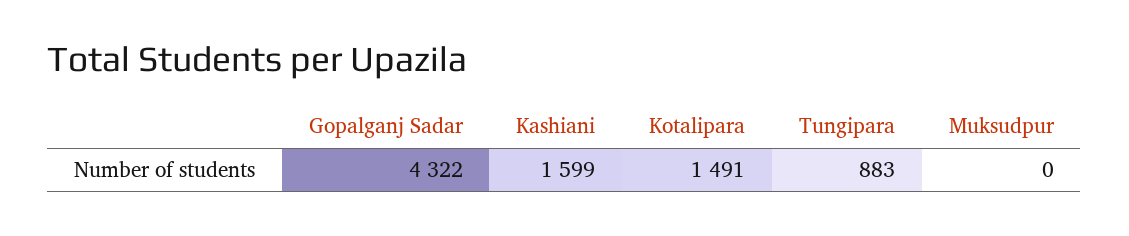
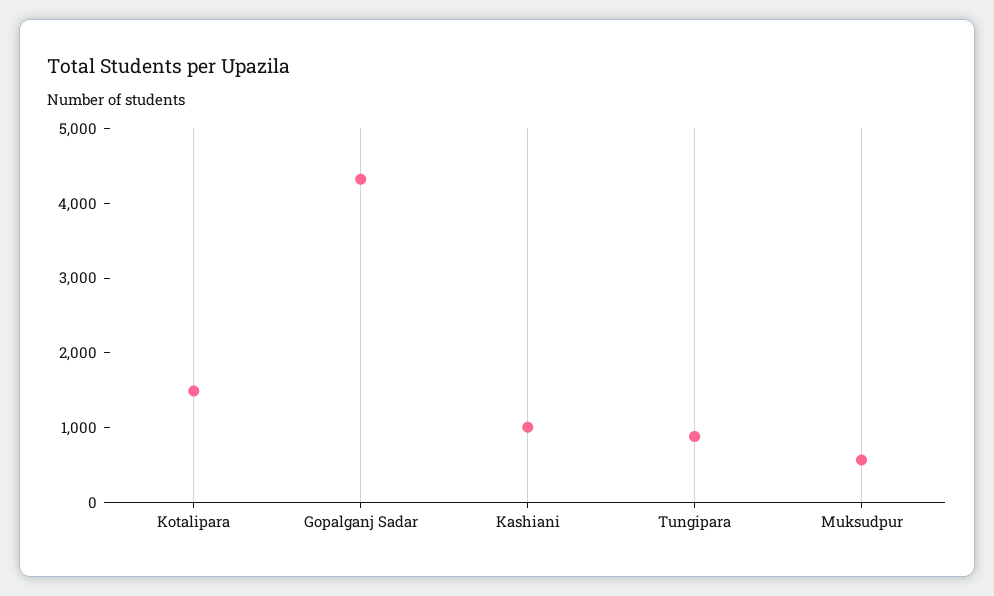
Kashiani: 1599 -> 1000
Muksudpur: 0 -> 600

